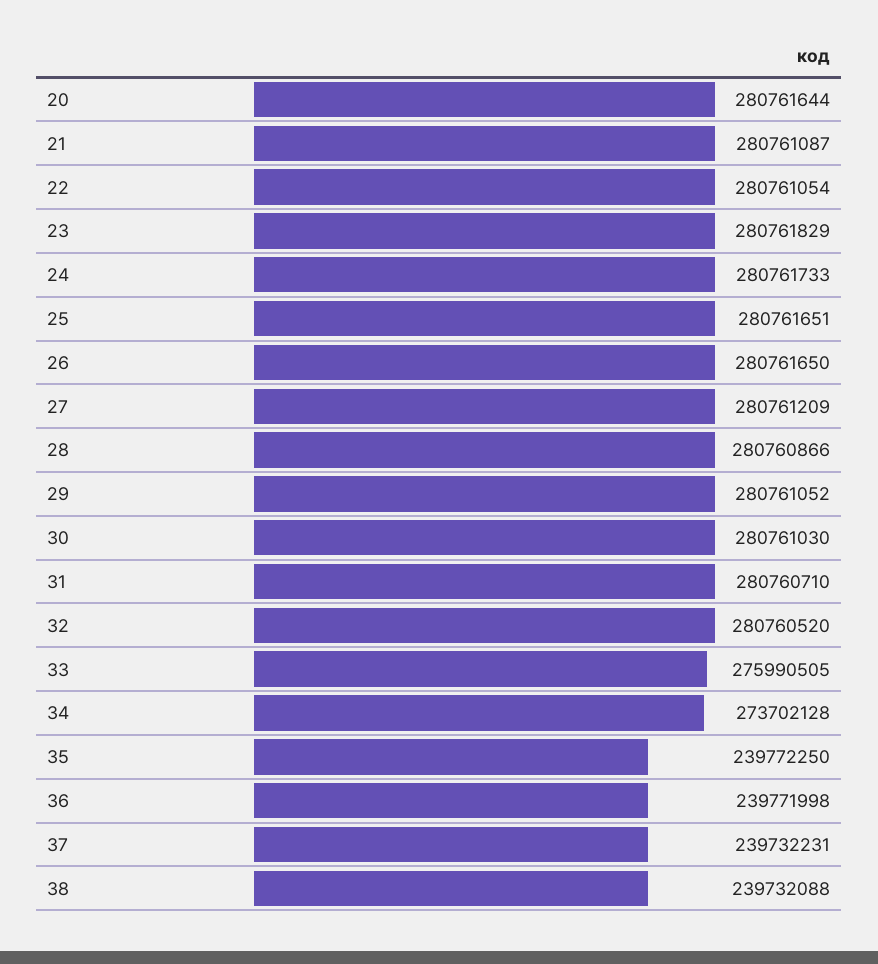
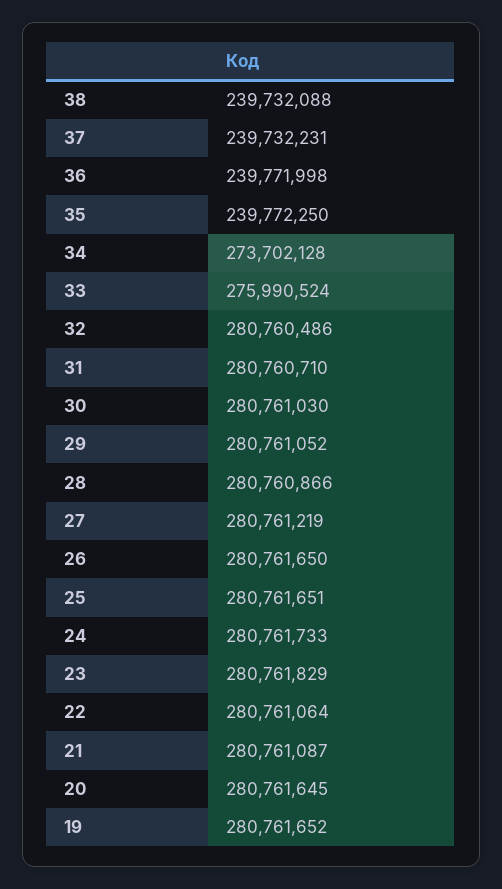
20: 280761644 -> 280761645
22: 280761054 -> 280761064
27: 280761209 -> 280761219
32: 280760520 -> 280760486
33: 275990505 -> 275990524
19: none -> 280761652

